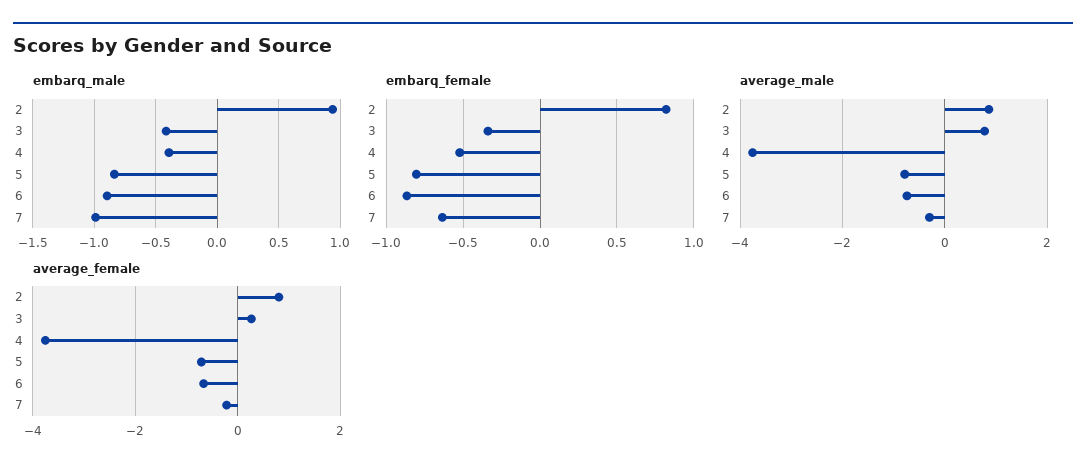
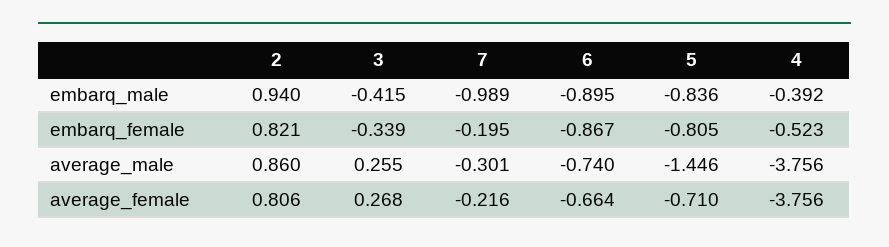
embarq_female, 7: -0.65 -> -0.195
average_male, 3: 0.8 -> 0.255
average_male, 5: -0.8 -> -1.446

